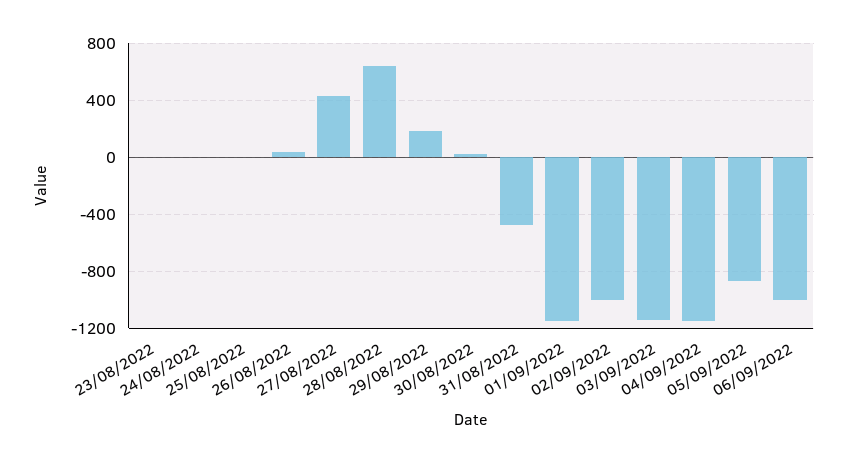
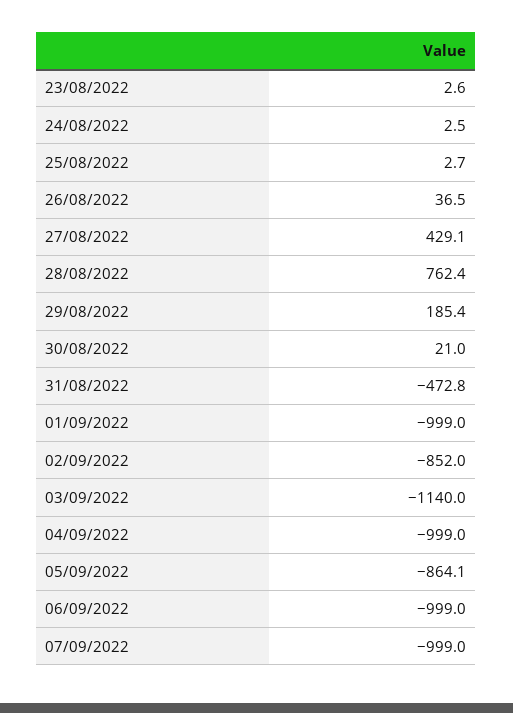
28/08/2022: 650 -> 762.4
01/09/2022: -1150 -> -999
02/09/2022: -1000 -> -852
04/09/2022: -1150 -> -999
07/09/2022: none -> -999

